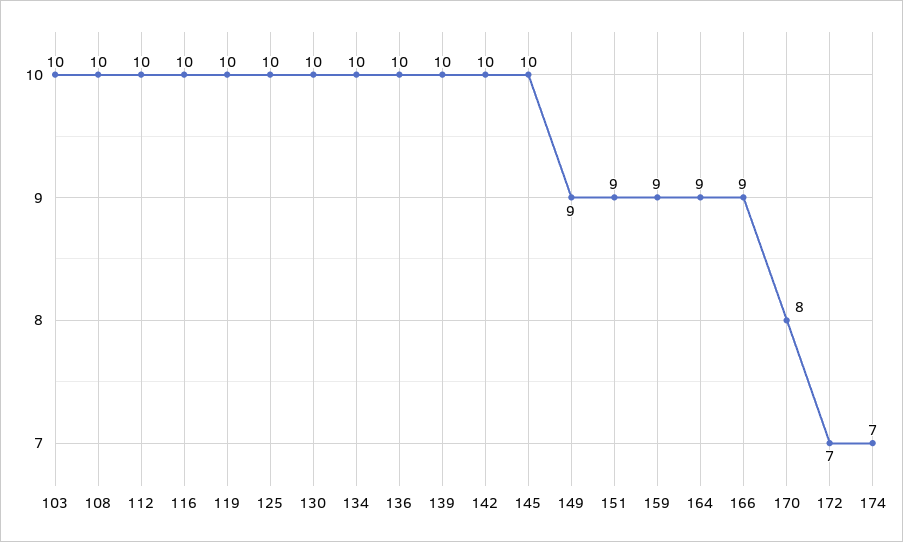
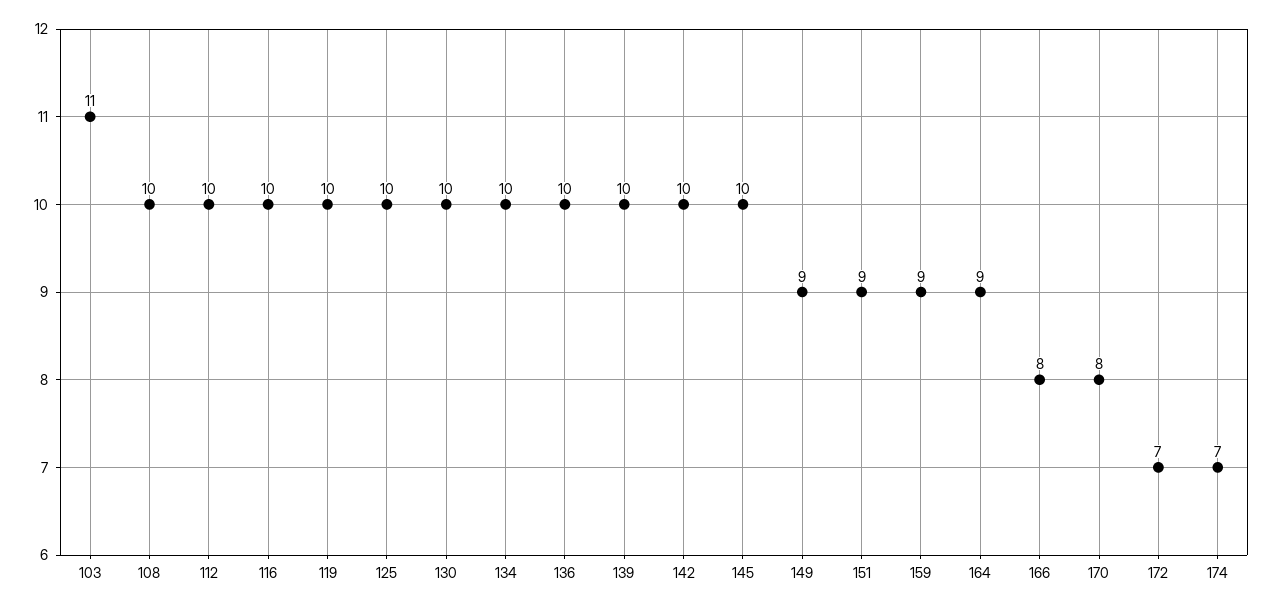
103: 10 -> 11
166: 9 -> 8

